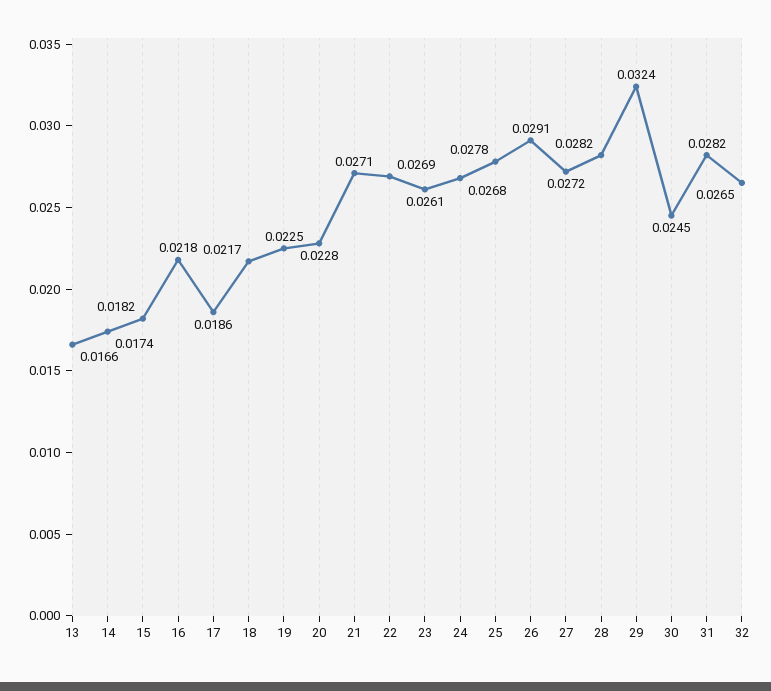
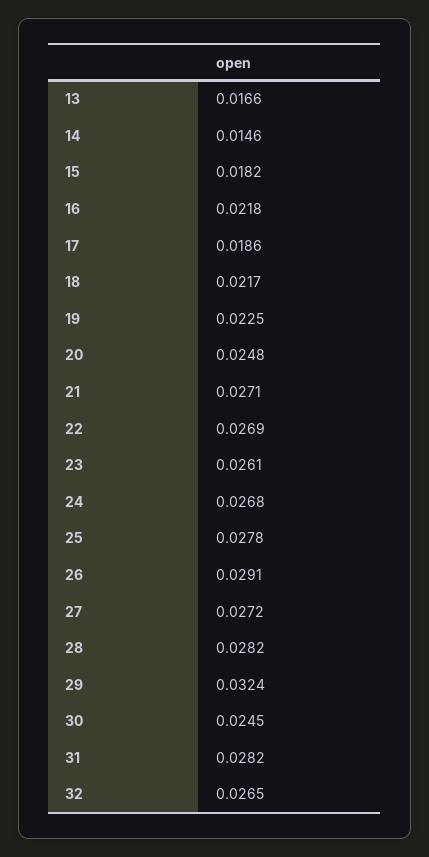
14: 0.0174 -> 0.0146
20: 0.0228 -> 0.0248

